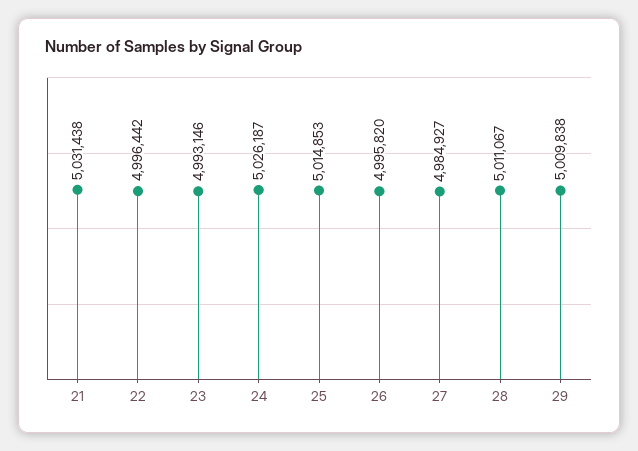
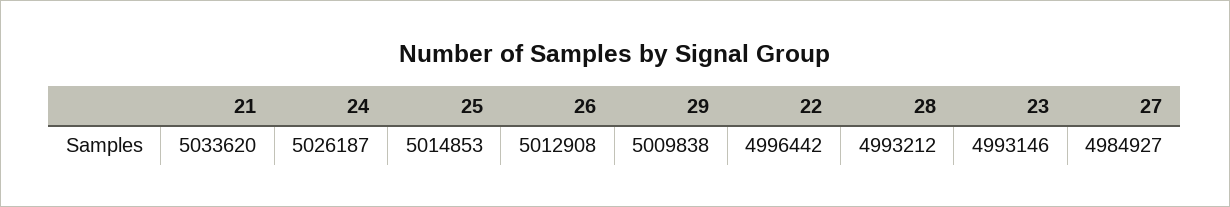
21: 5031438 -> 5033620
26: 4995820 -> 5012908
28: 5011067 -> 4993212

